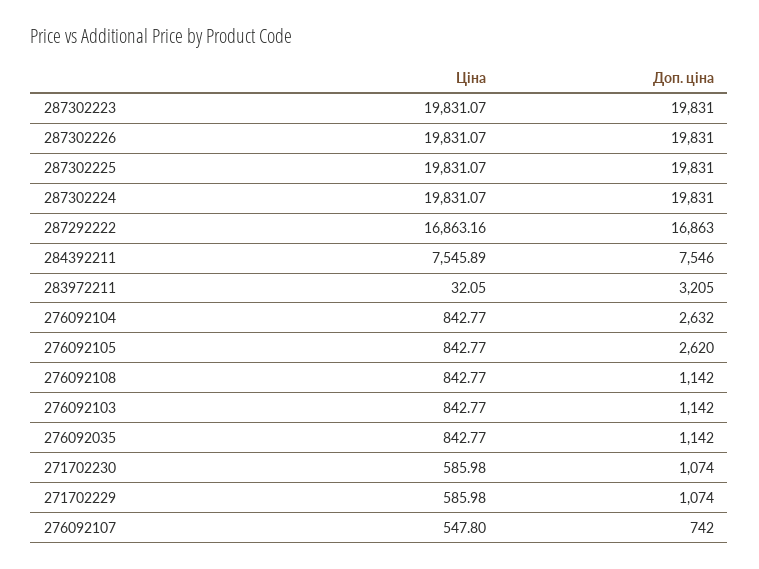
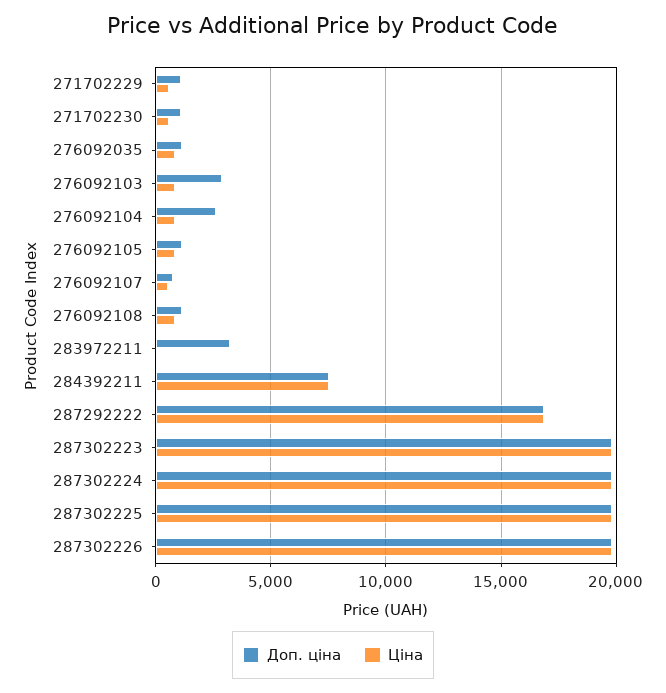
Доп. ціна, 276092105: 2620 -> 1000
Доп. ціна, 276092103: 1142 -> 3000

